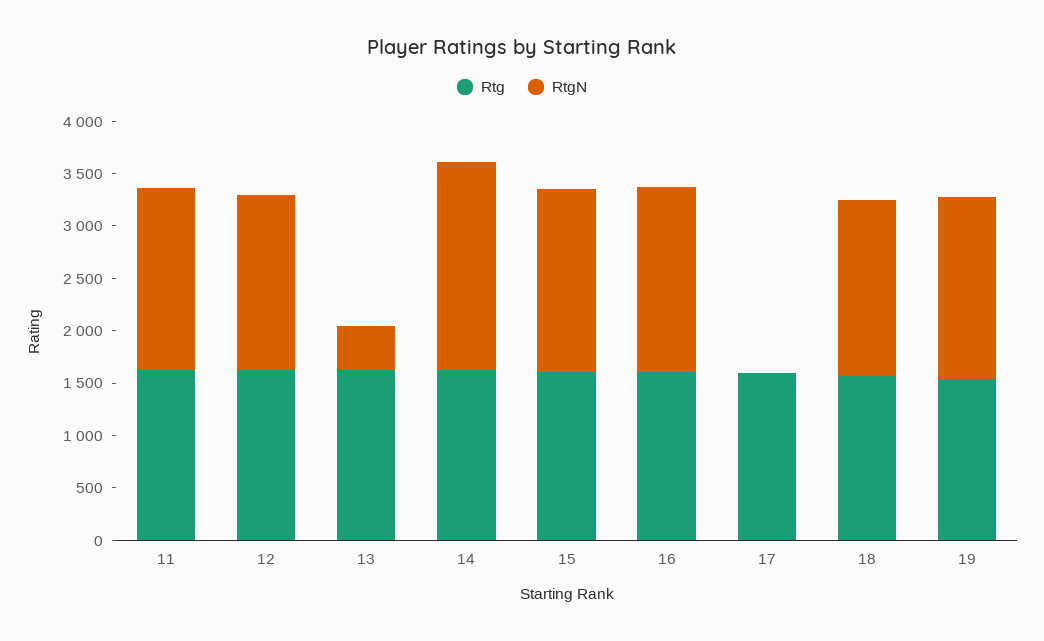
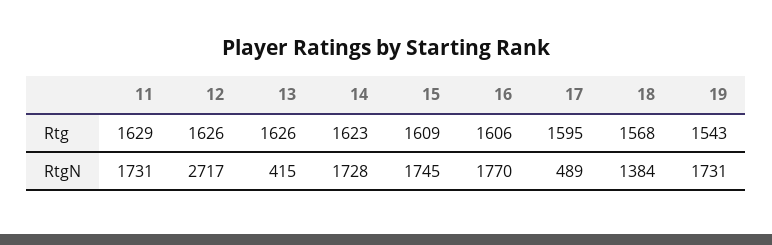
RtgN, 12: 1700 -> 2717
RtgN, 14: 2000 -> 1728
RtgN, 17: 0 -> 489
RtgN, 18: 1700 -> 1384

